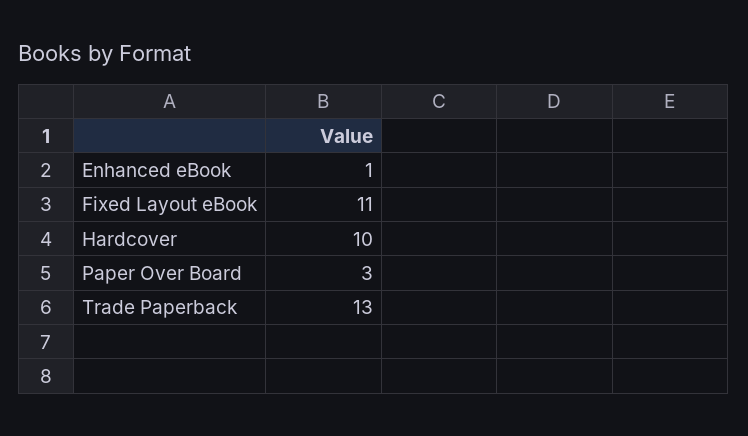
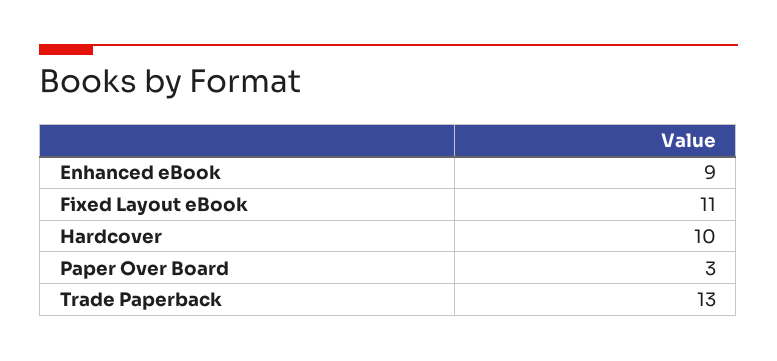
Enhanced eBook: 1 -> 9

